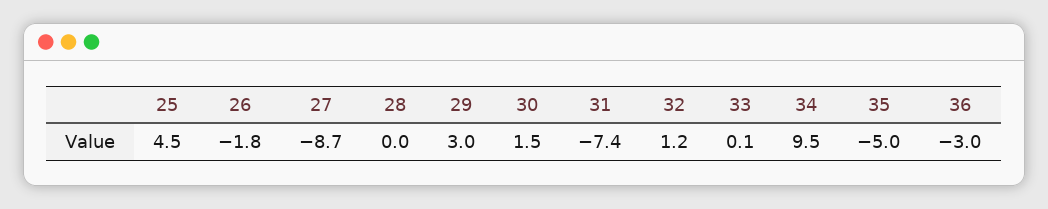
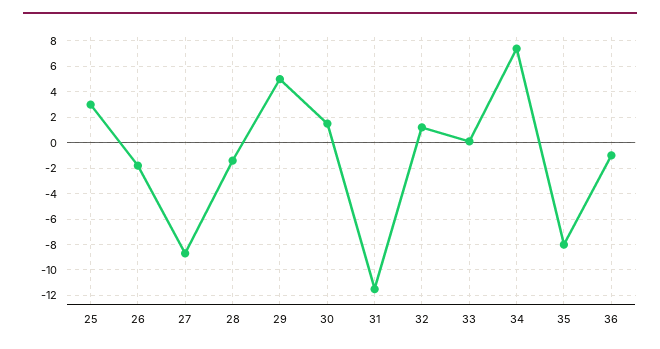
25: 4.5 -> 3
28: 0 -> -1.5
29: 3 -> 5
31: -7.4 -> -11.5
34: 9.5 -> 7.5
35: -5 -> -8
36: -3 -> -1

